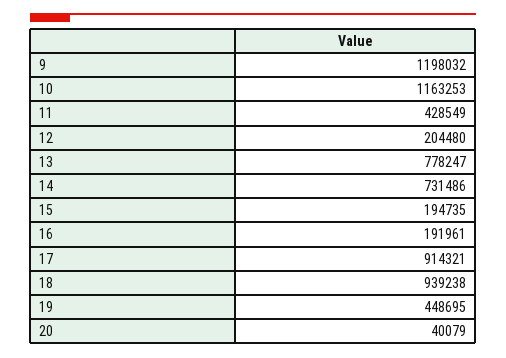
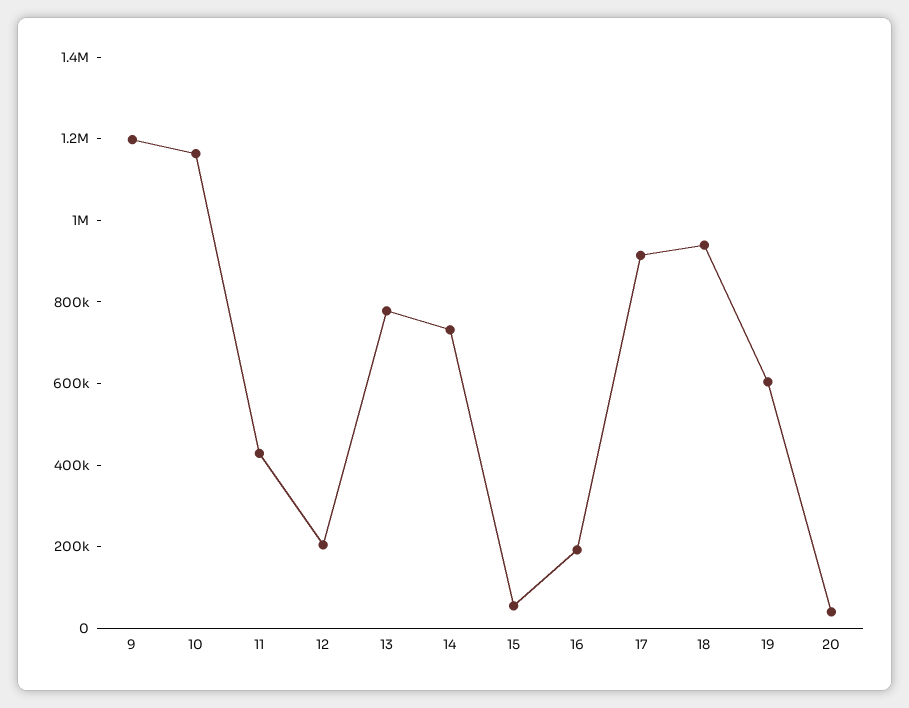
15: 194735 -> 50000
19: 448695 -> 600000

